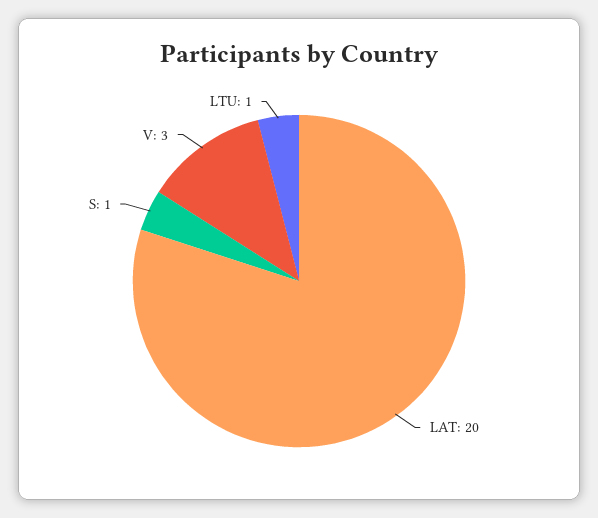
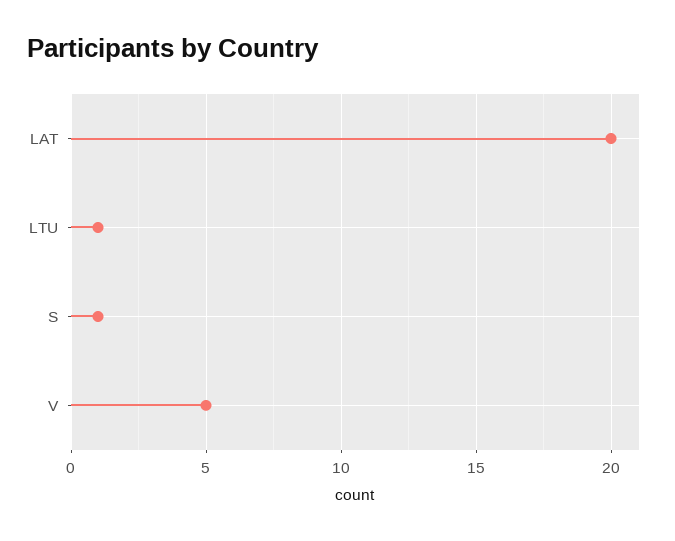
V: 3 -> 5

